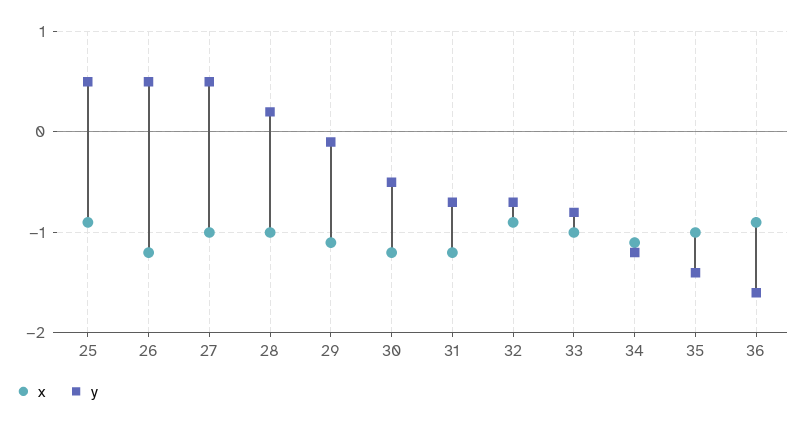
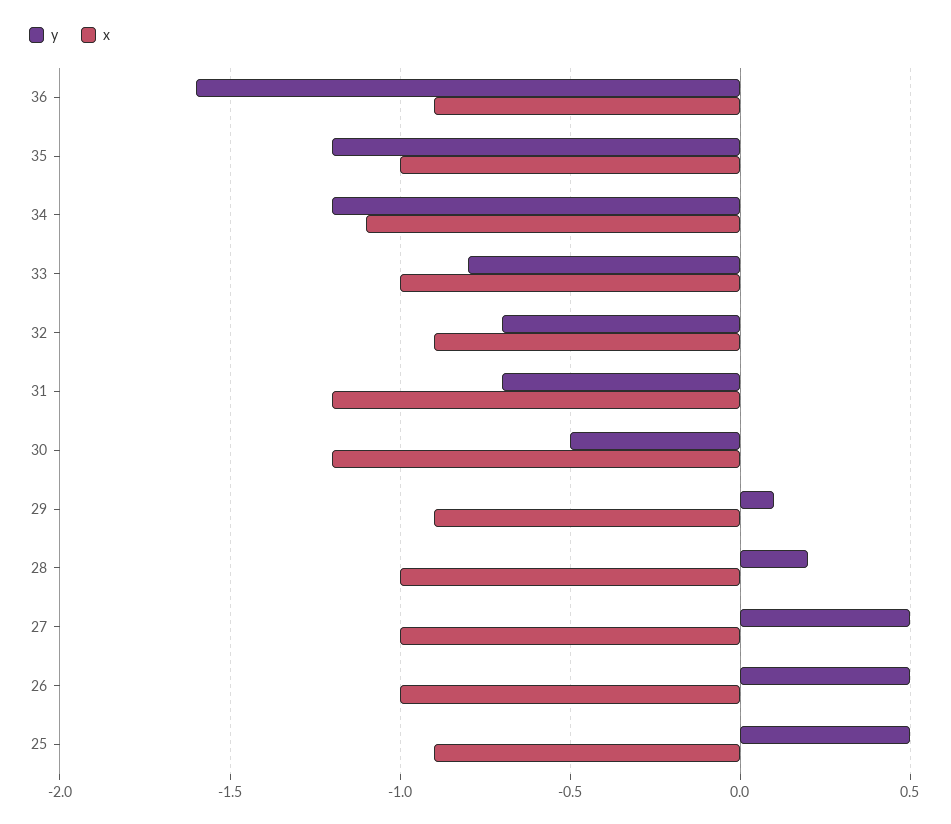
x, 26: -1.2 -> -1
x, 29: -1.1 -> -0.9
y, 29: -0.1 -> 0.1
y, 35: -1.4 -> -1.2

